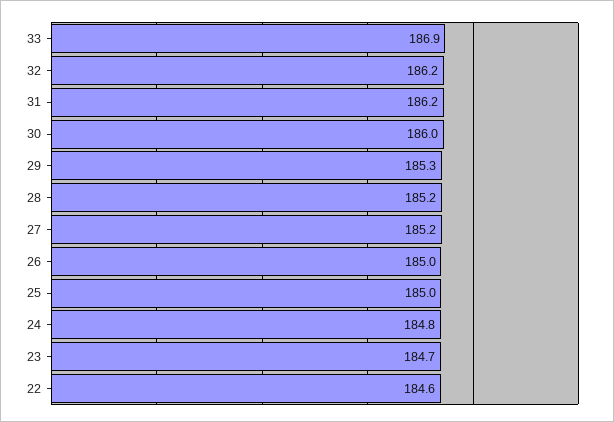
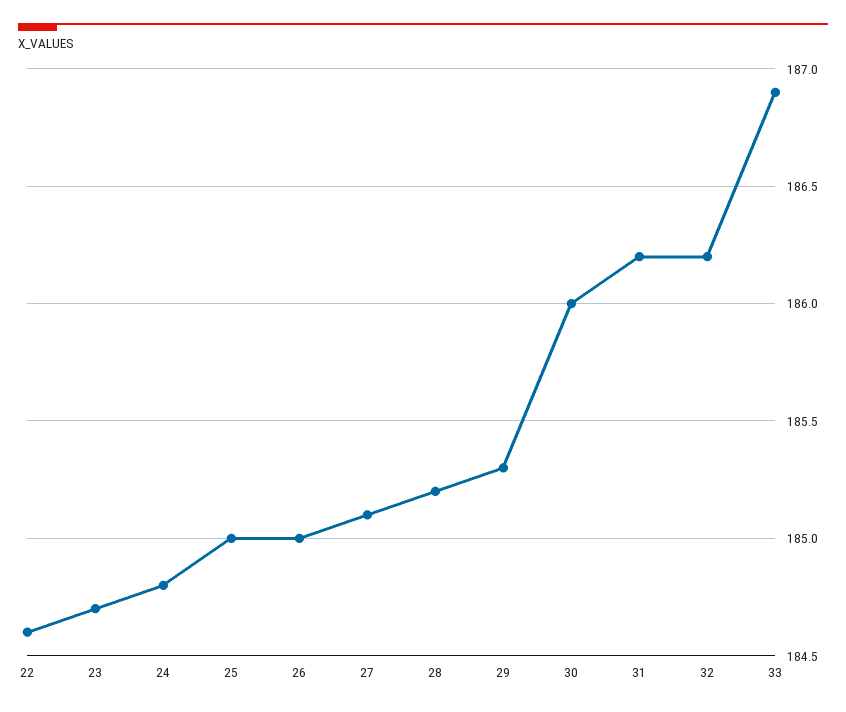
27: 185.2 -> 185.1

